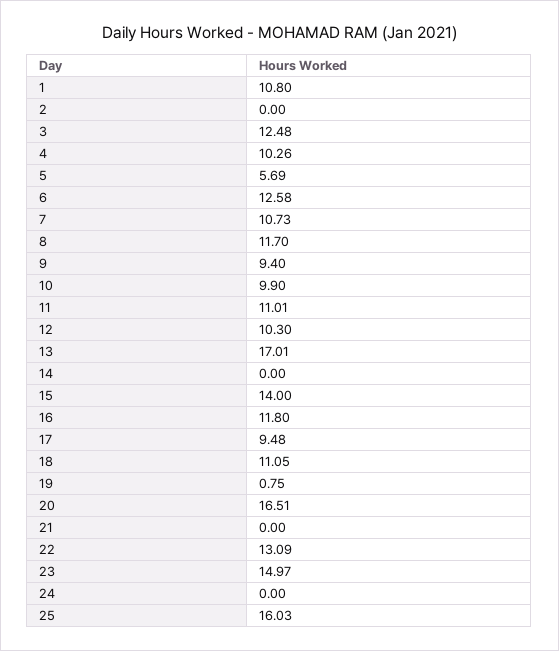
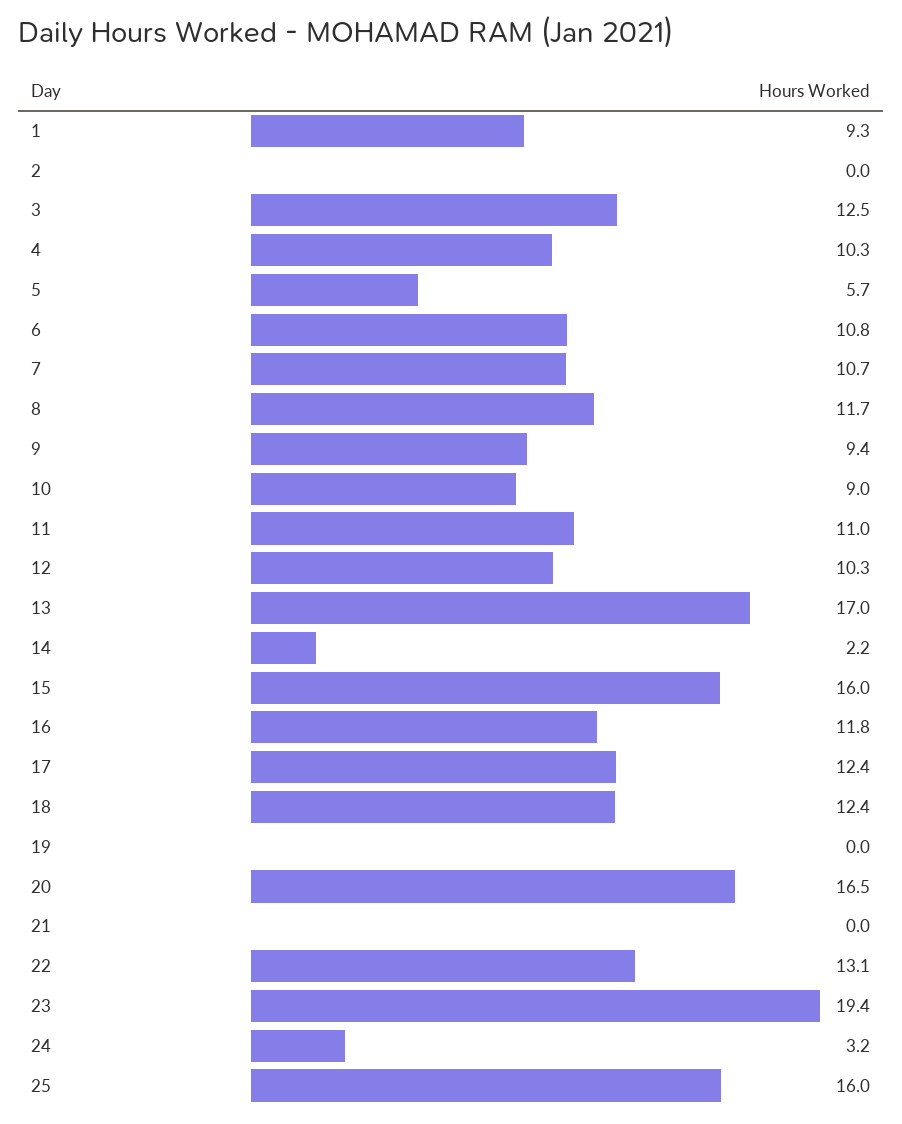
1: 10.8 -> 9.3
6: 12.58 -> 10.8
10: 9.9 -> 9
14: 0 -> 2.2
15: 14 -> 16
17: 9.48 -> 12.4
18: 11.05 -> 12.4
19: 0.75 -> 0
23: 14.97 -> 19.4
24: 0 -> 3.2

